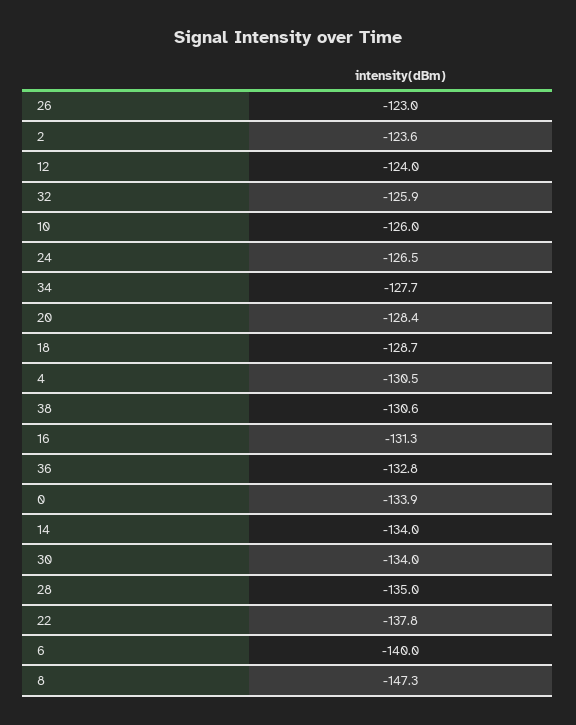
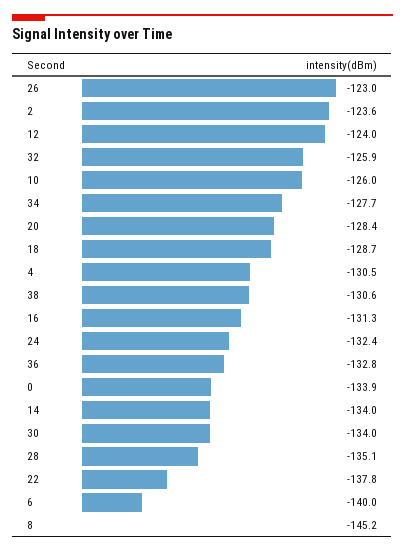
24: -126.5 -> -132.4
28: -135 -> -135.1
8: -147.3 -> -145.2

